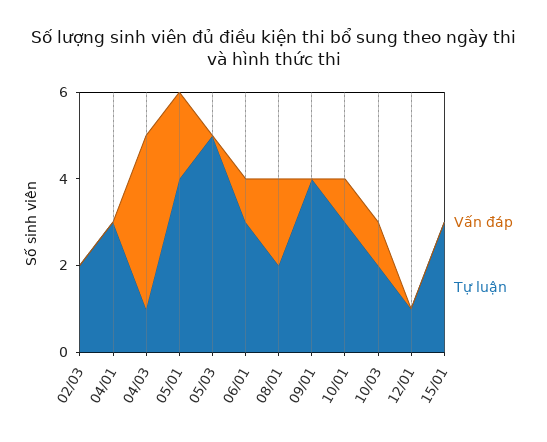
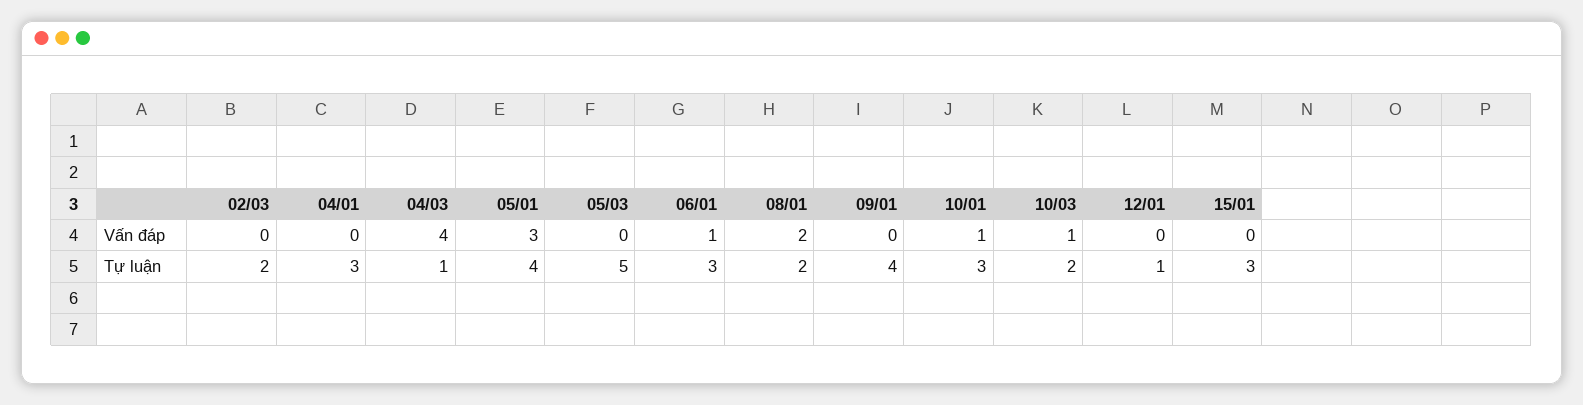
Vấn đáp, 05/01: 2 -> 3

